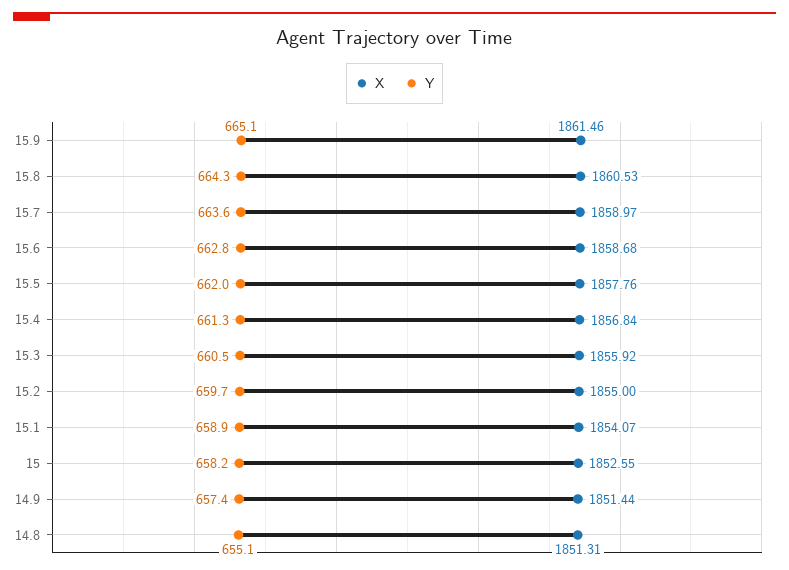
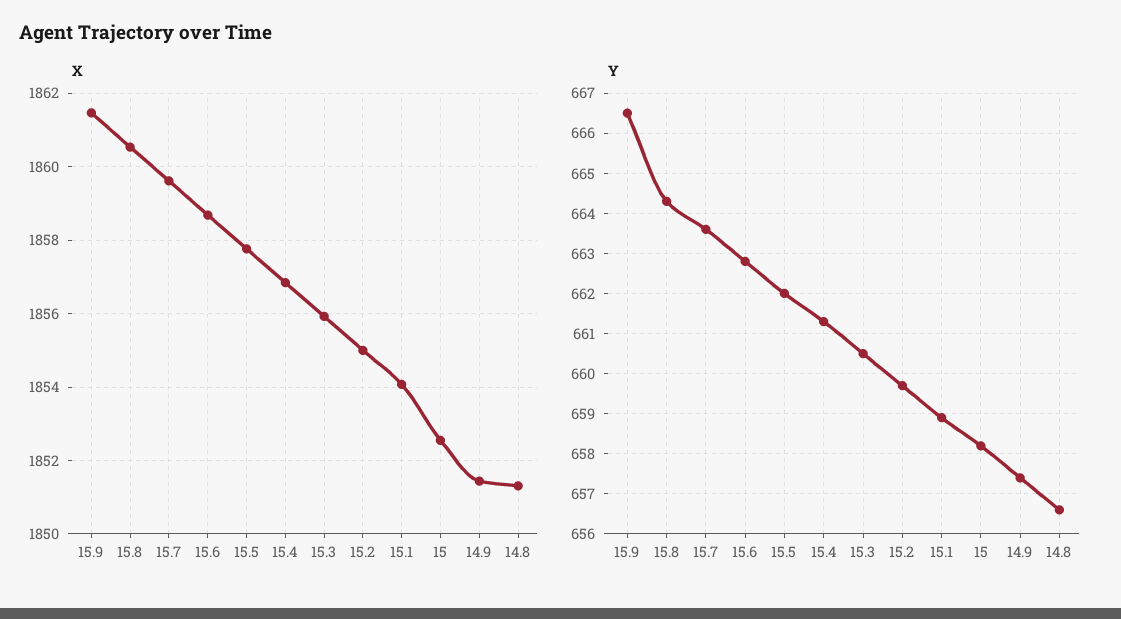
Y, 15.9: 665.1 -> 666.5
X, 15.7: 1858.97 -> 1859.6
Y, 14.8: 655.1 -> 656.5

